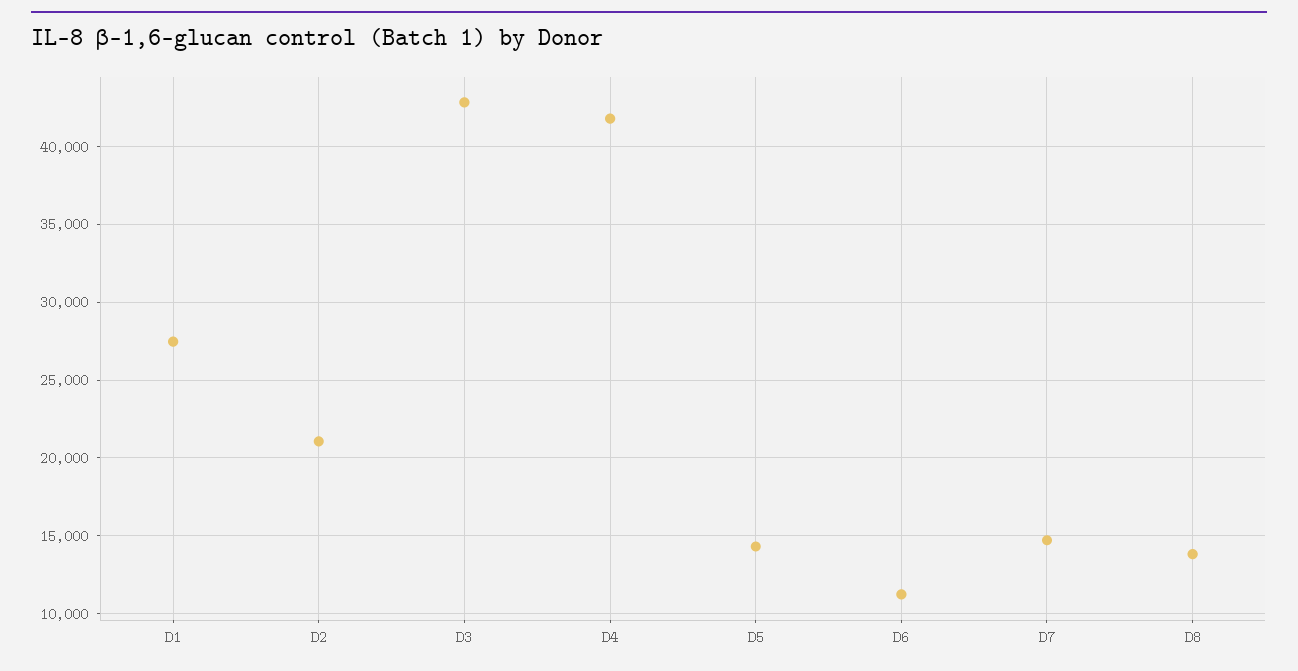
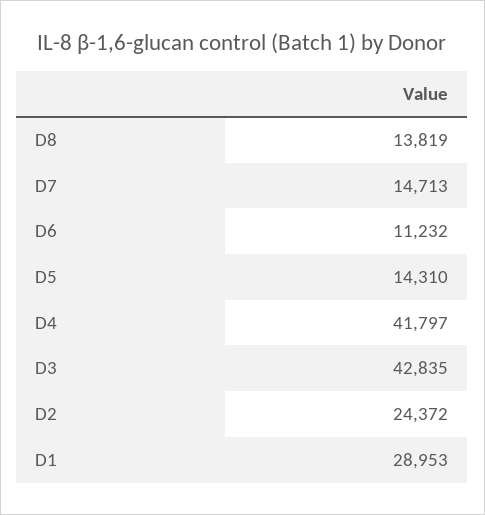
D1: 27500 -> 28953
D2: 21000 -> 24372

